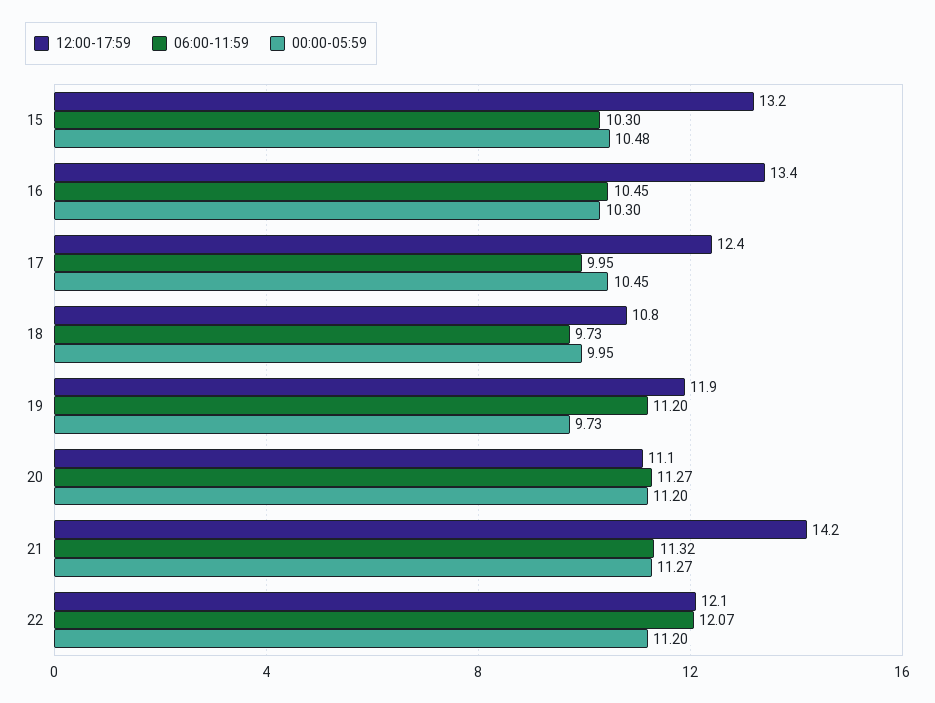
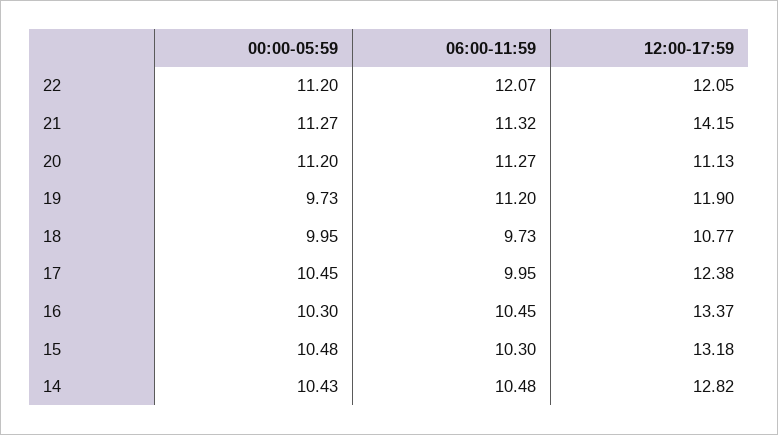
00:00-05:59, 14: none -> 10.43
06:00-11:59, 14: none -> 10.48
12:00-17:59, 14: none -> 12.82

